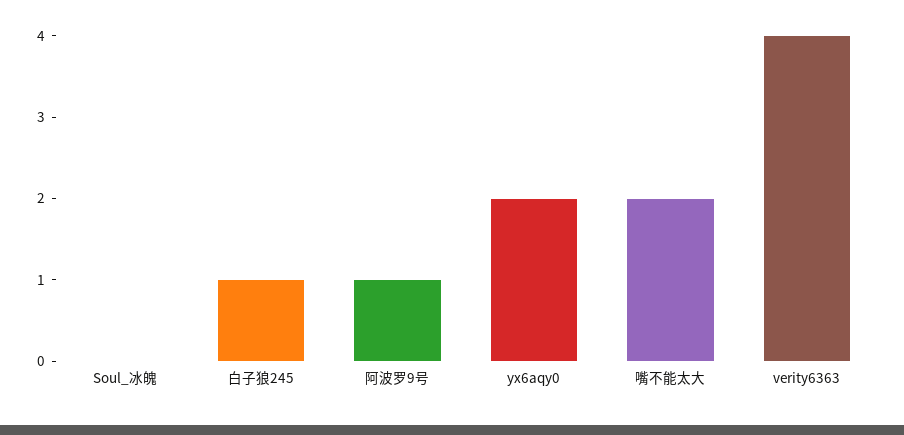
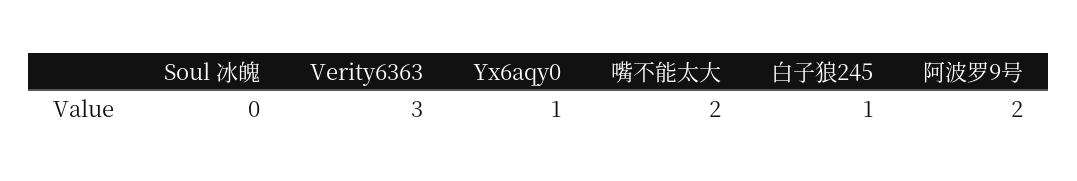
阿波罗9号: 1 -> 2
yx6aqy0: 2 -> 1
verity6363: 4 -> 3

